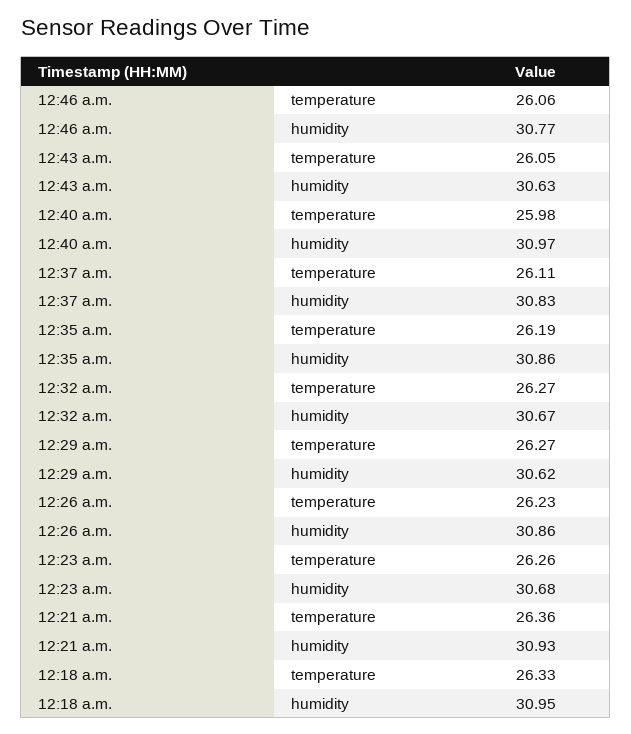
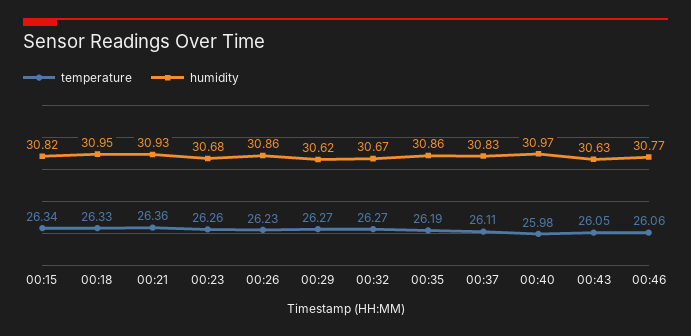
temperature, 00:15: none -> 26.34
humidity, 00:15: none -> 30.82

